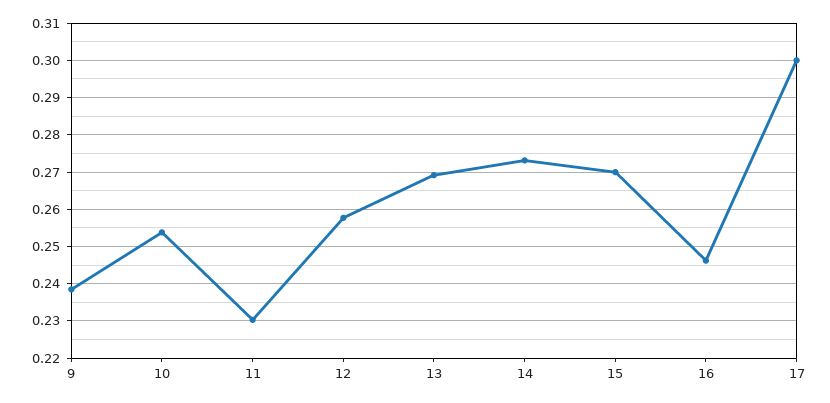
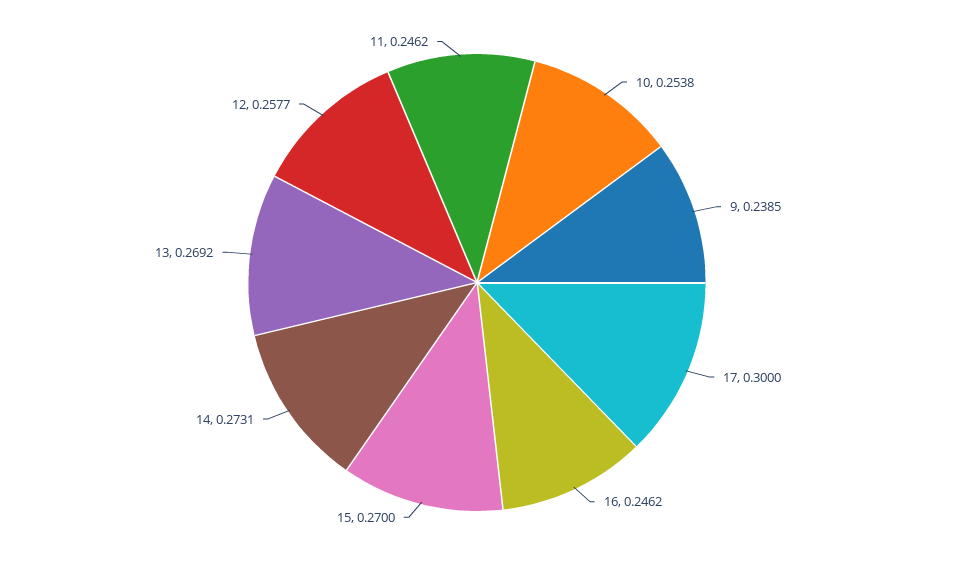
11: 0.23 -> 0.2462

